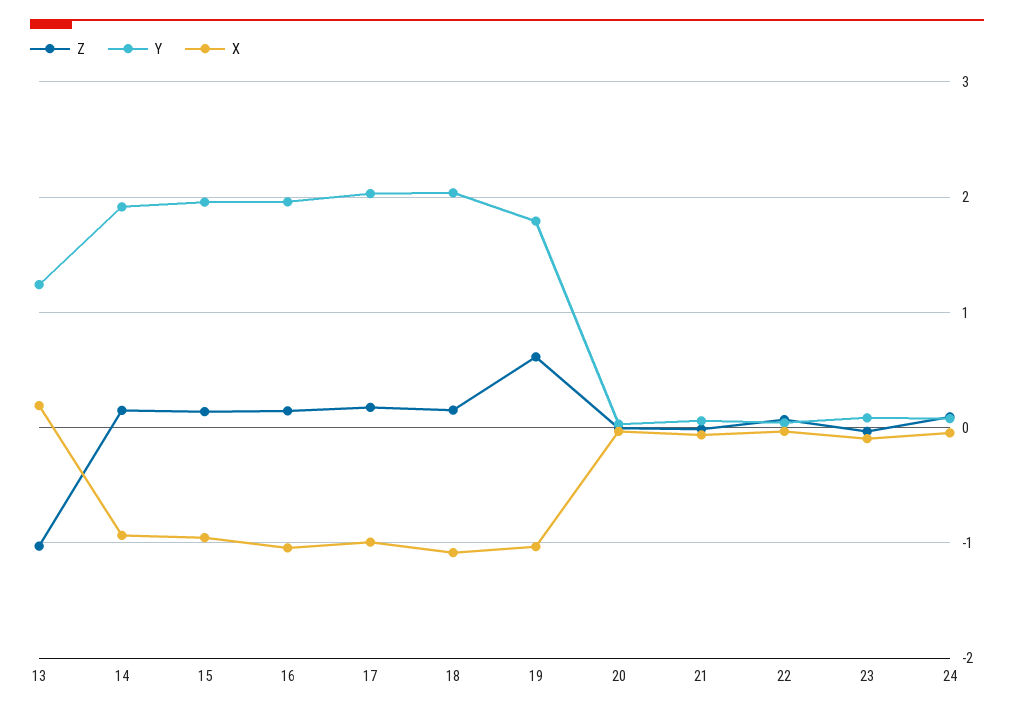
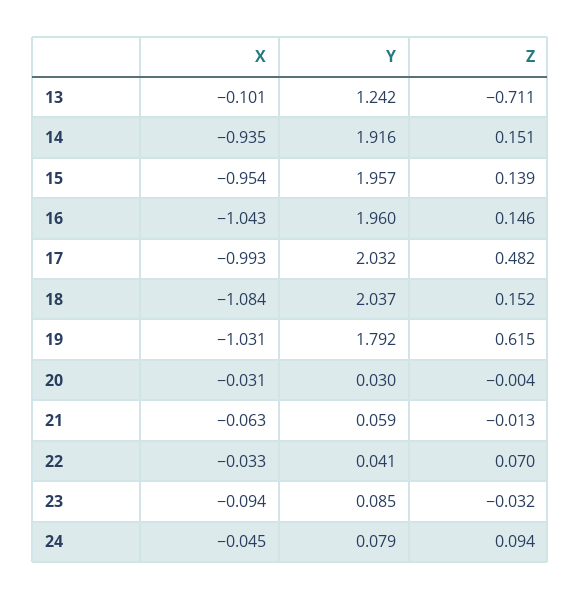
Z, 13: -1 -> -0.711
X, 13: 0.2 -> -0.101
Z, 17: 0.2 -> 0.482

